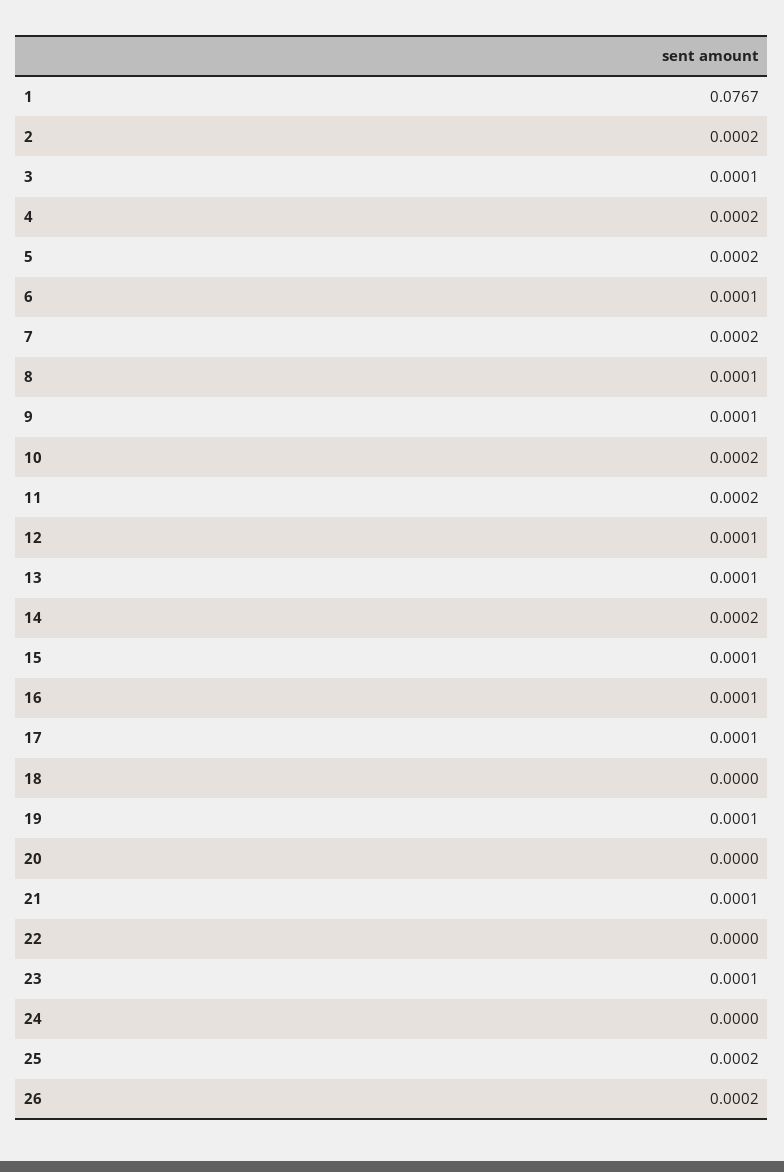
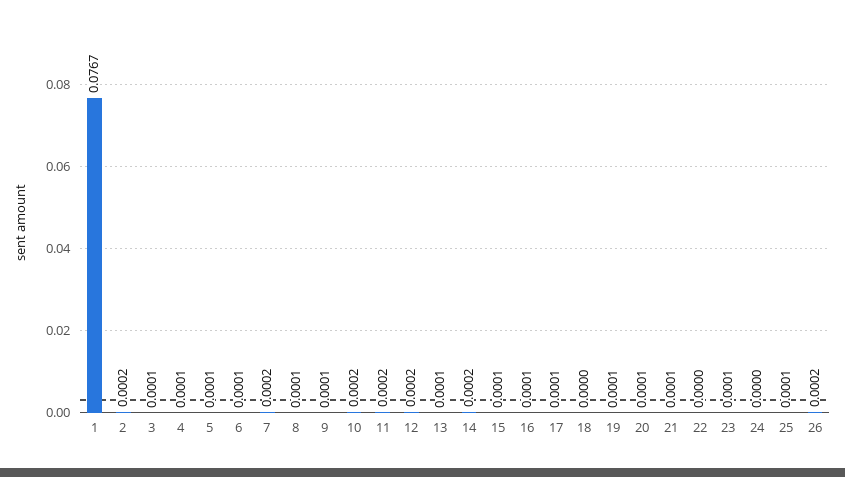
4: 0.0002 -> 0.0001
5: 0.0002 -> 0.0001
12: 0.0001 -> 0.0002
20: 0 -> 0.0001
25: 0.0002 -> 0.0001

